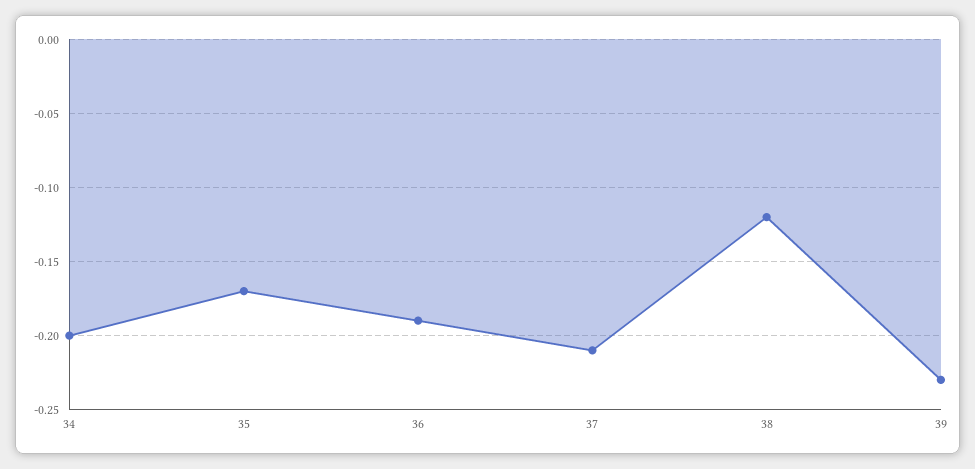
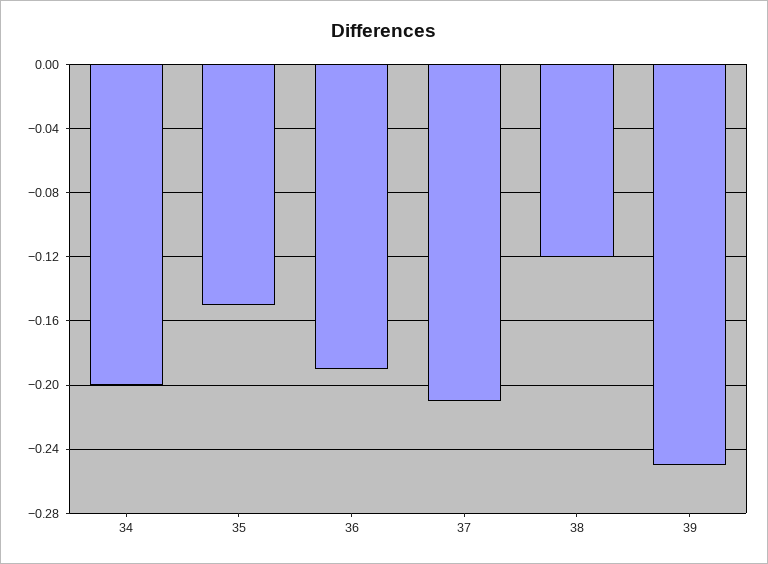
35: -0.17 -> -0.15
39: -0.23 -> -0.25

